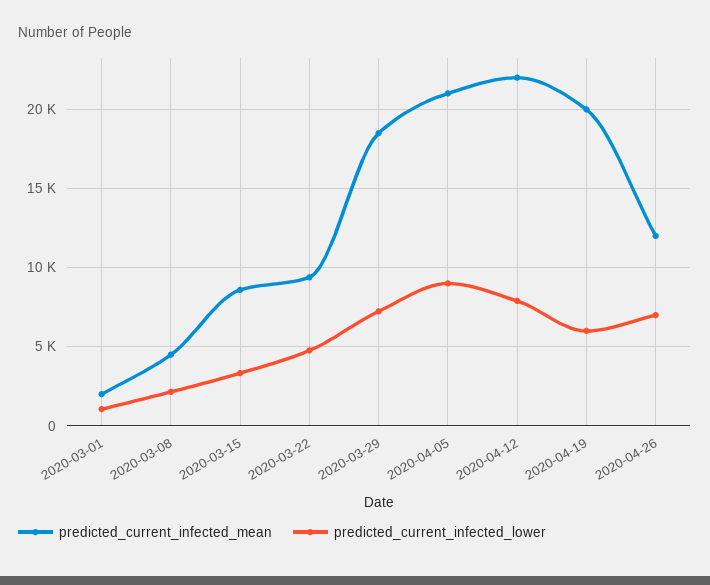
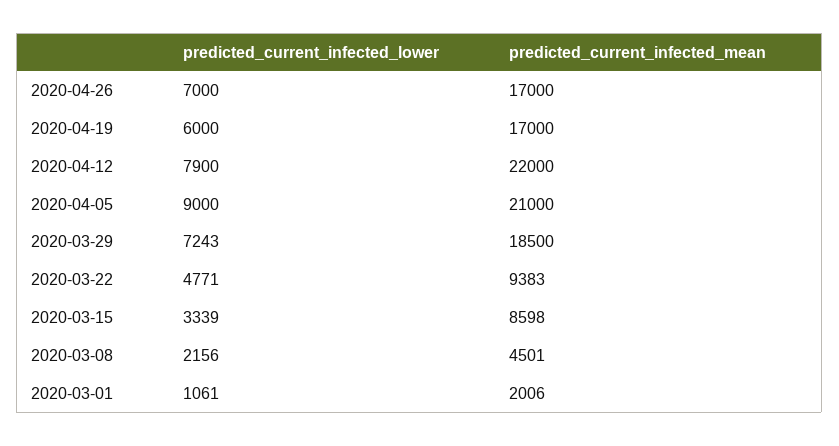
predicted_current_infected_mean, 2020-04-19: 20000 -> 17000
predicted_current_infected_mean, 2020-04-26: 12000 -> 17000

